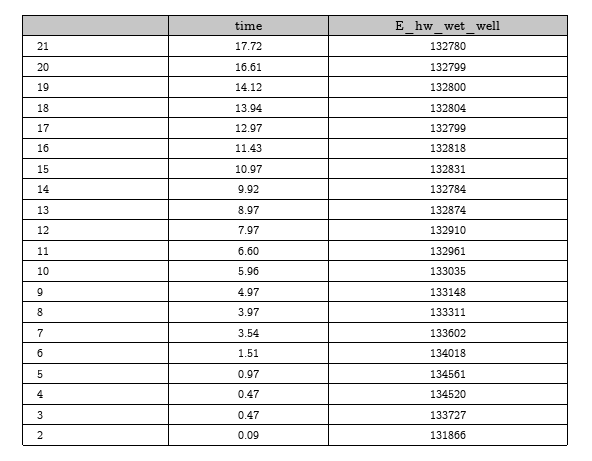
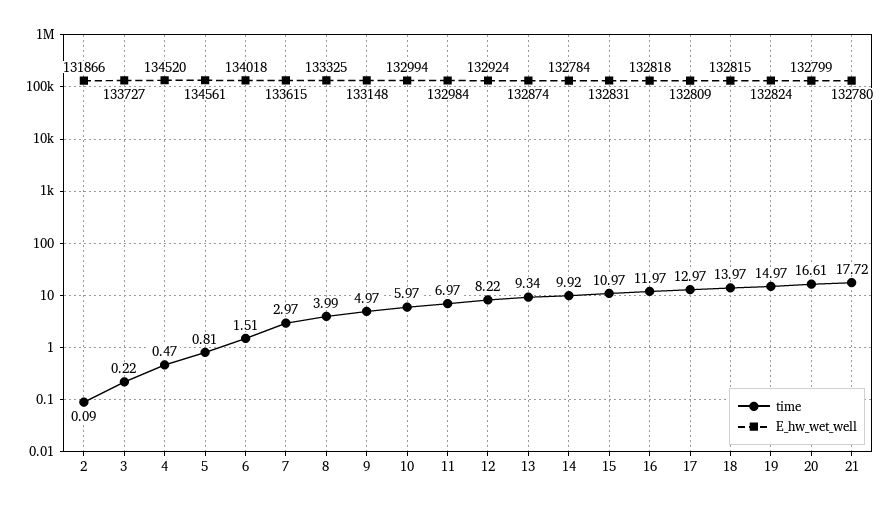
time, 19: 14.12 -> 14.97
E_hw_wet_well, 19: 132800 -> 132824
time, 18: 13.94 -> 13.97
E_hw_wet_well, 18: 132804 -> 132815
E_hw_wet_well, 17: 132799 -> 132809
time, 16: 11.43 -> 11.97
time, 13: 8.97 -> 9.34
time, 12: 7.97 -> 8.22
E_hw_wet_well, 12: 132910 -> 132924
time, 11: 6.6 -> 6.97
E_hw_wet_well, 11: 132961 -> 132984
time, 10: 5.96 -> 5.97
E_hw_wet_well, 10: 133035 -> 132994
time, 8: 3.97 -> 3.99
E_hw_wet_well, 8: 133311 -> 133325
time, 7: 3.54 -> 2.97
E_hw_wet_well, 7: 133602 -> 133615
time, 5: 0.97 -> 0.81
time, 3: 0.47 -> 0.22

